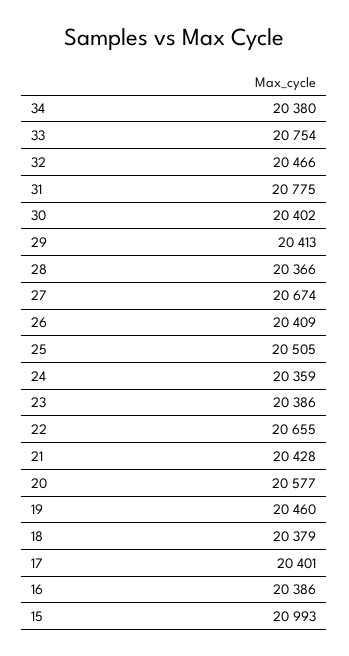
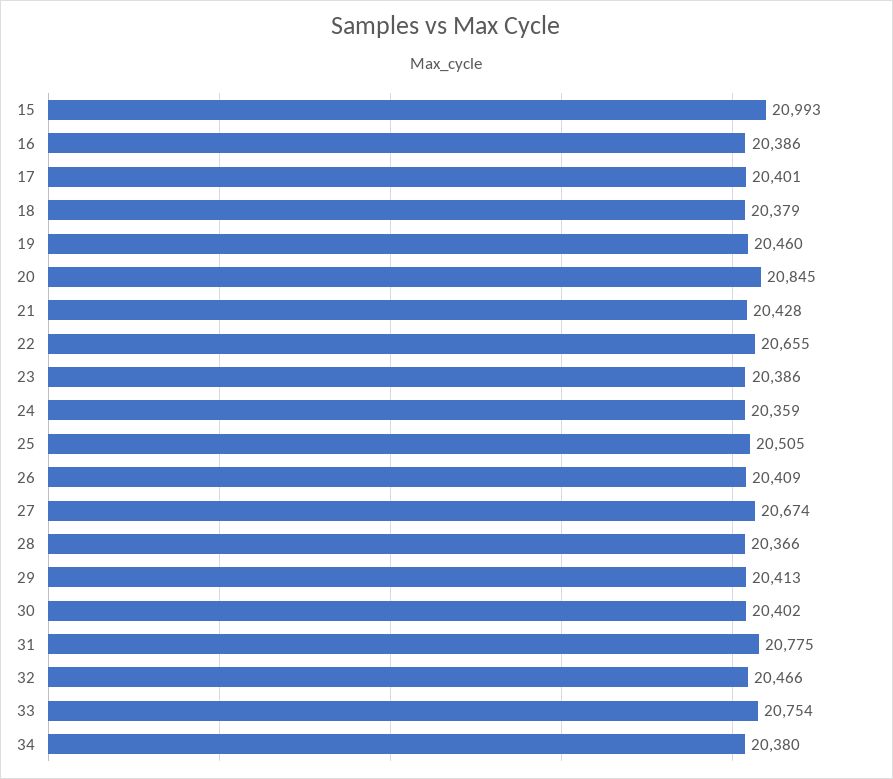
20: 20577 -> 20845

